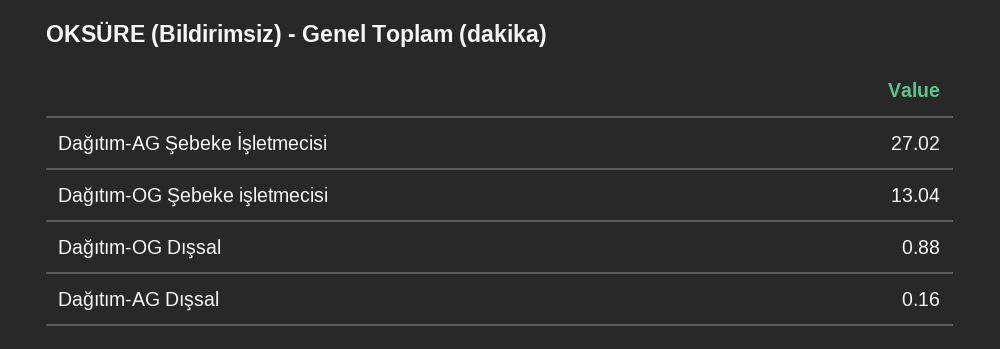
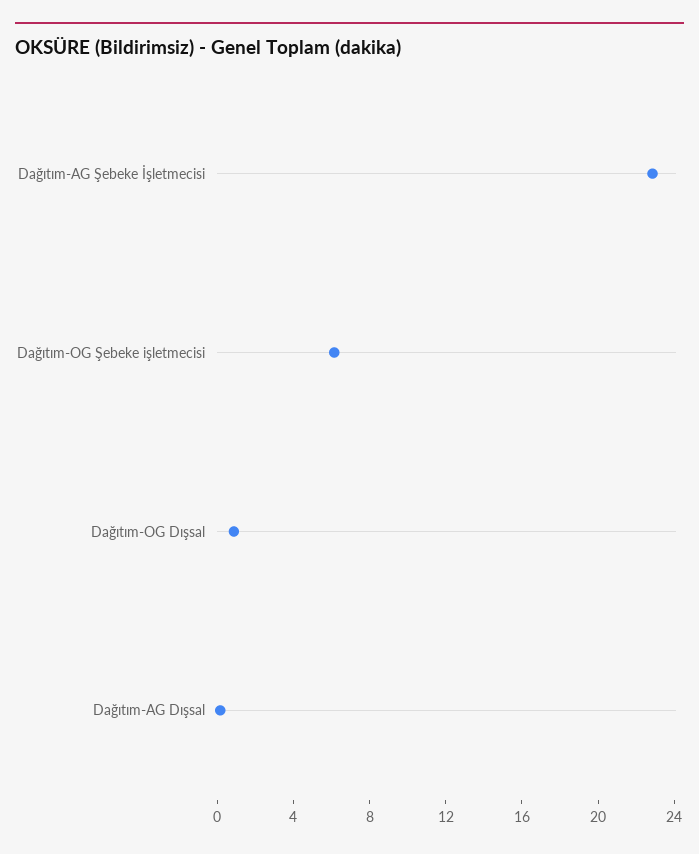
Dağıtım-AG Şebeke İşletmecisi: 27.02 -> 23
Dağıtım-OG Şebeke işletmecisi: 13.04 -> 6

